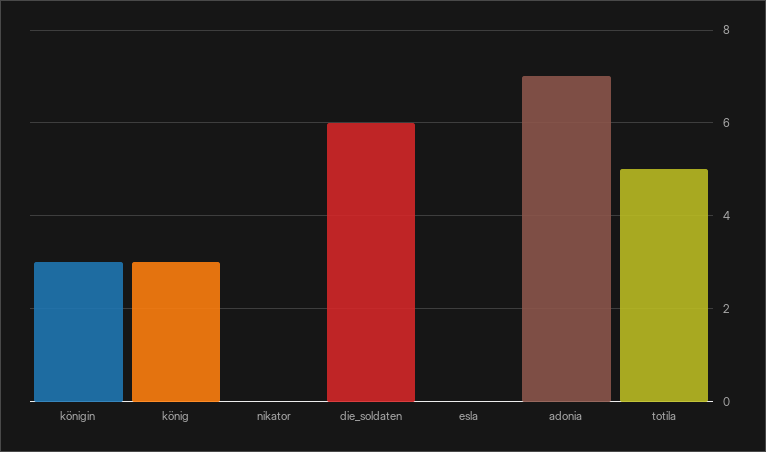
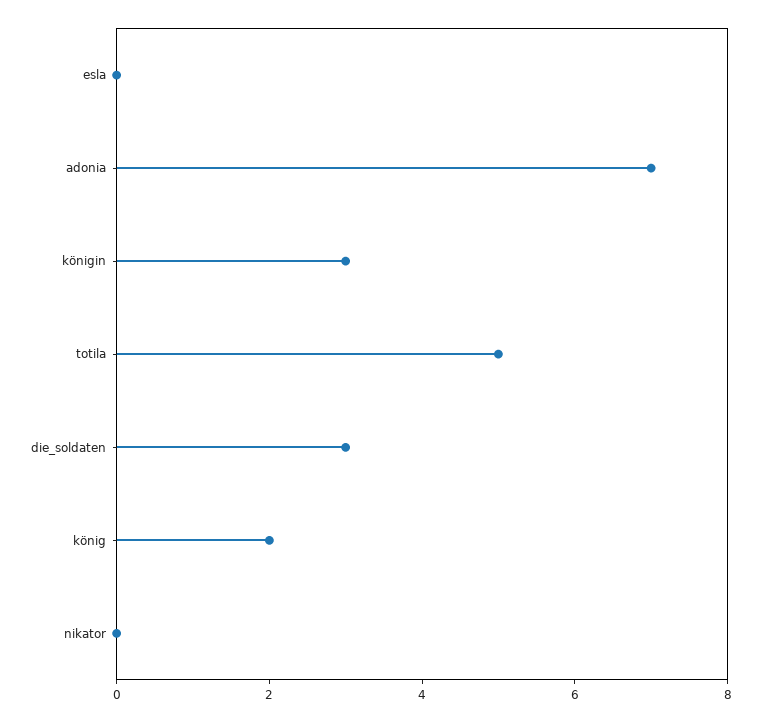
könig: 3 -> 2
die_soldaten: 6 -> 3

